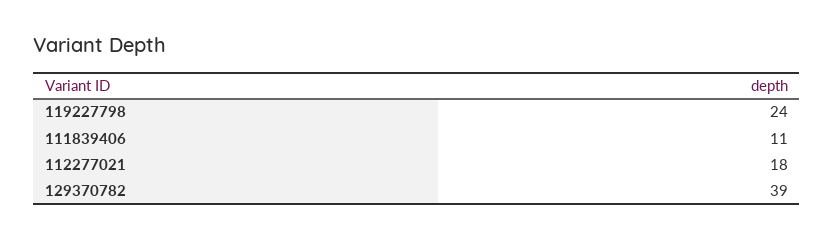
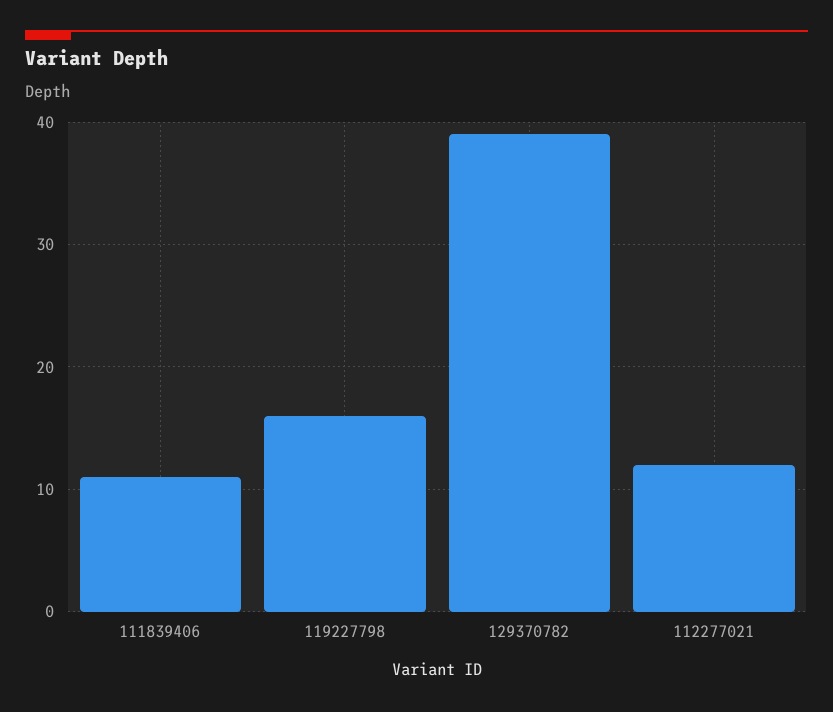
119227798: 24 -> 16
112277021: 18 -> 12

